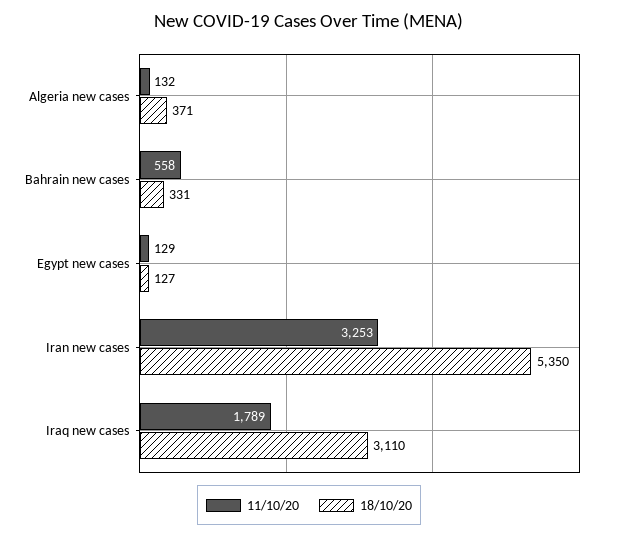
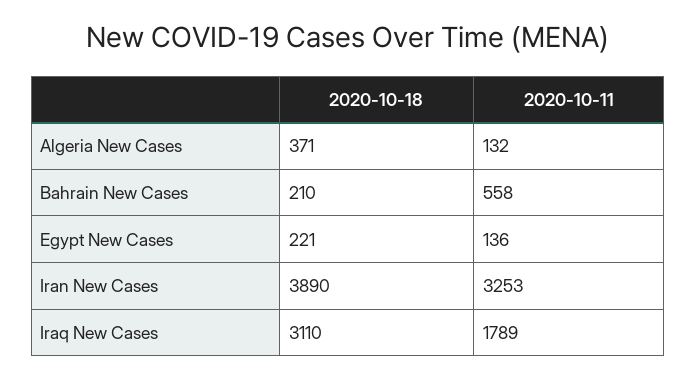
18/10/20, Bahrain new cases: 331 -> 210
11/10/20, Egypt new cases: 129 -> 136
18/10/20, Egypt new cases: 127 -> 221
18/10/20, Iran new cases: 5350 -> 3890

